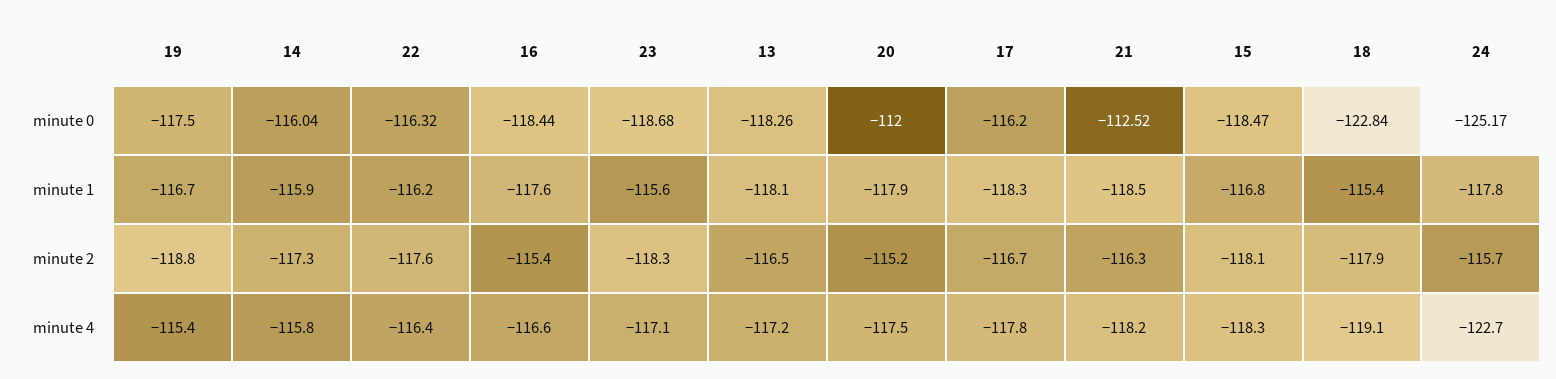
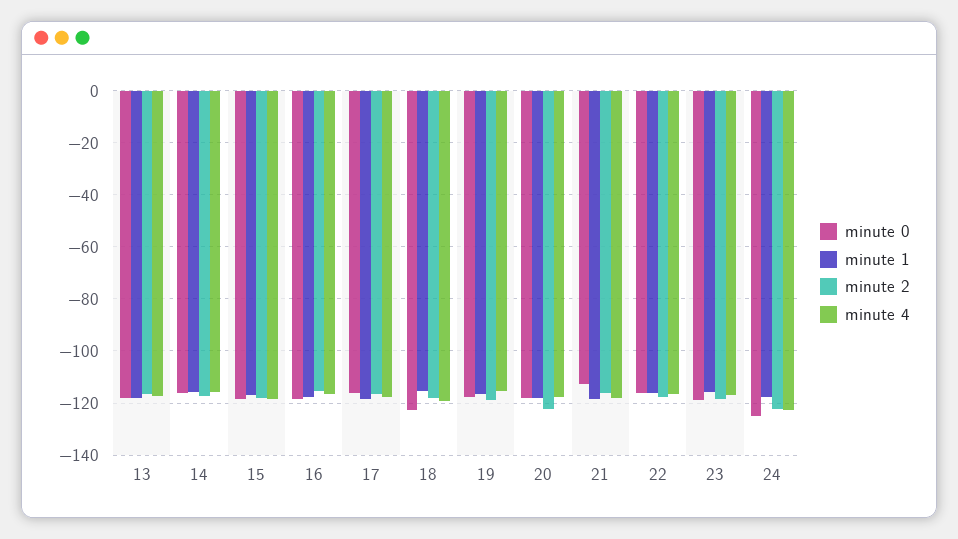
minute 0, 20: -112 -> -117.5
minute 2, 20: -115.2 -> -122.5
minute 2, 24: -115.7 -> -122.5

